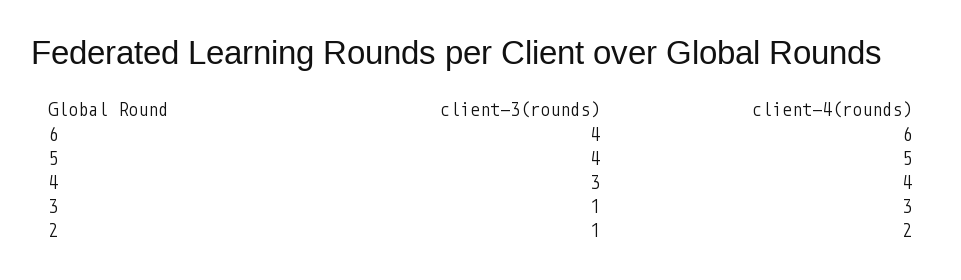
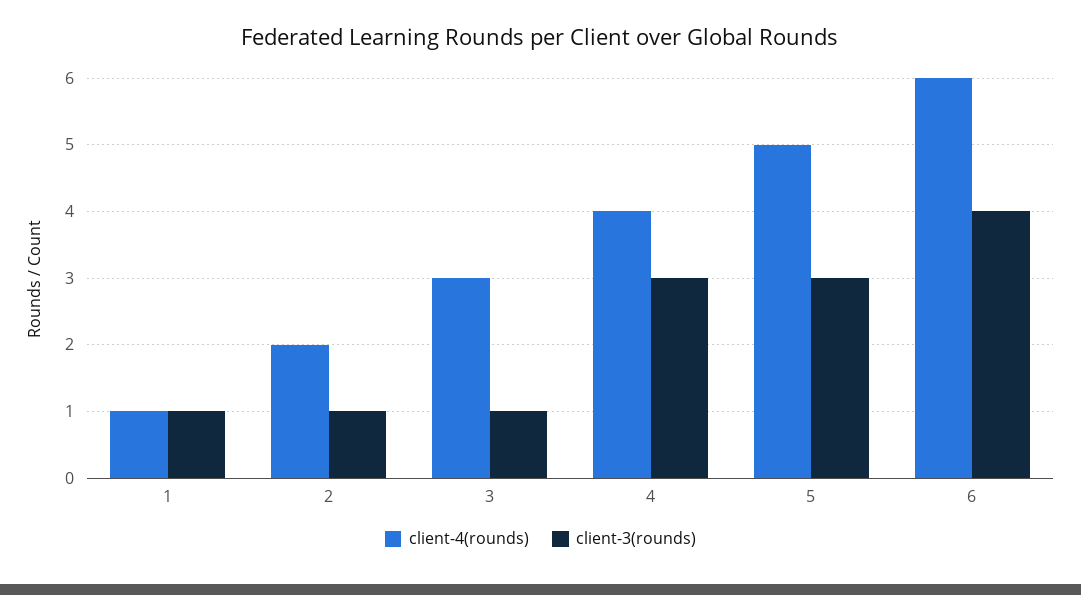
client-3(rounds), 5: 4 -> 3
client-4(rounds), 1: none -> 1
client-3(rounds), 1: none -> 1

